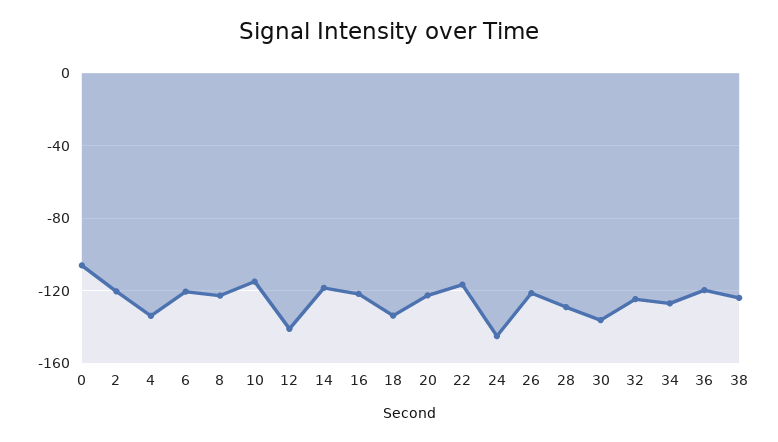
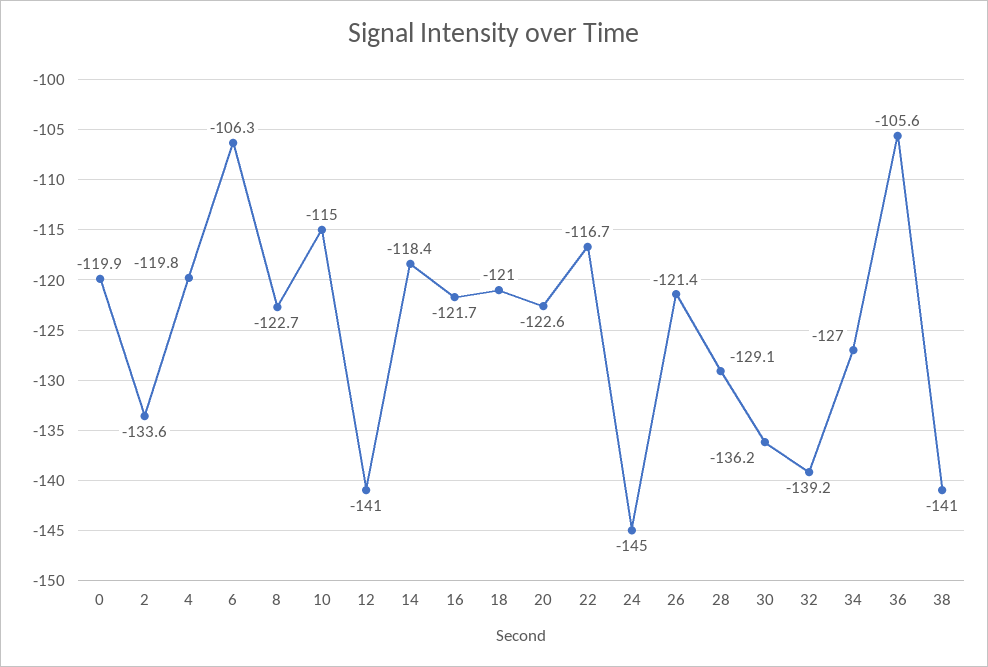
0: -105 -> -119.9
2: -120 -> -133.6
4: -135 -> -119.8
6: -120 -> -106.3
18: -135 -> -121
32: -125 -> -139.2
36: -120 -> -105.6
38: -125 -> -141

